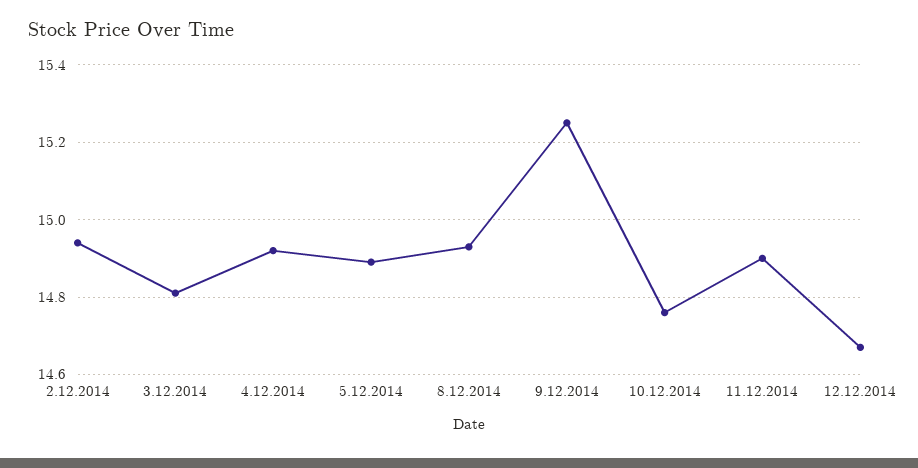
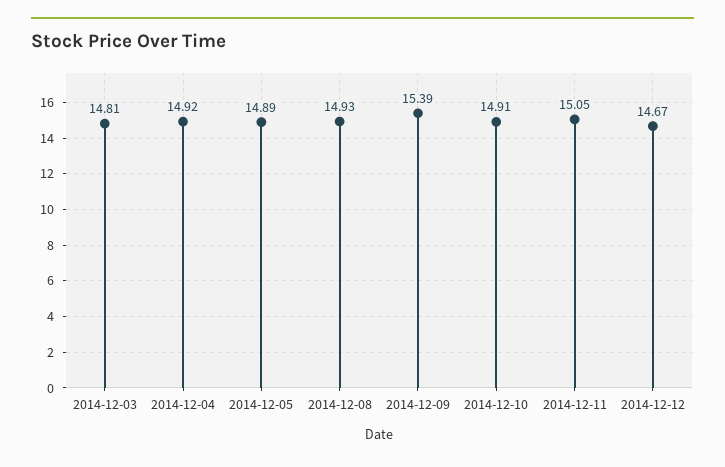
2.12.2014: 14.95 -> none
9.12.2014: 15.25 -> 15.39
10.12.2014: 14.75 -> 14.91
11.12.2014: 14.9 -> 15.05

